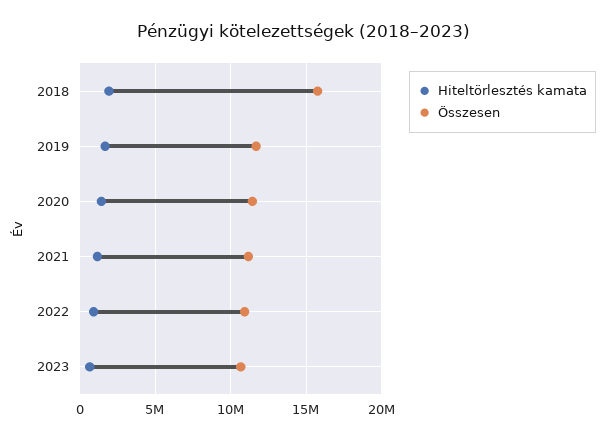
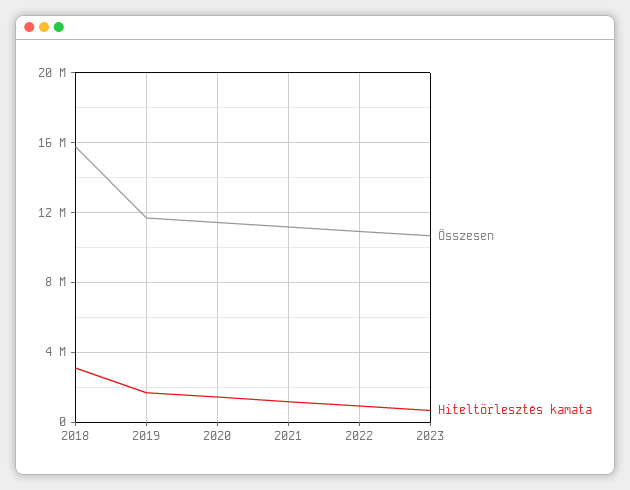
Hiteltörlesztés kamata, 2018: 2000000 -> 3000000

